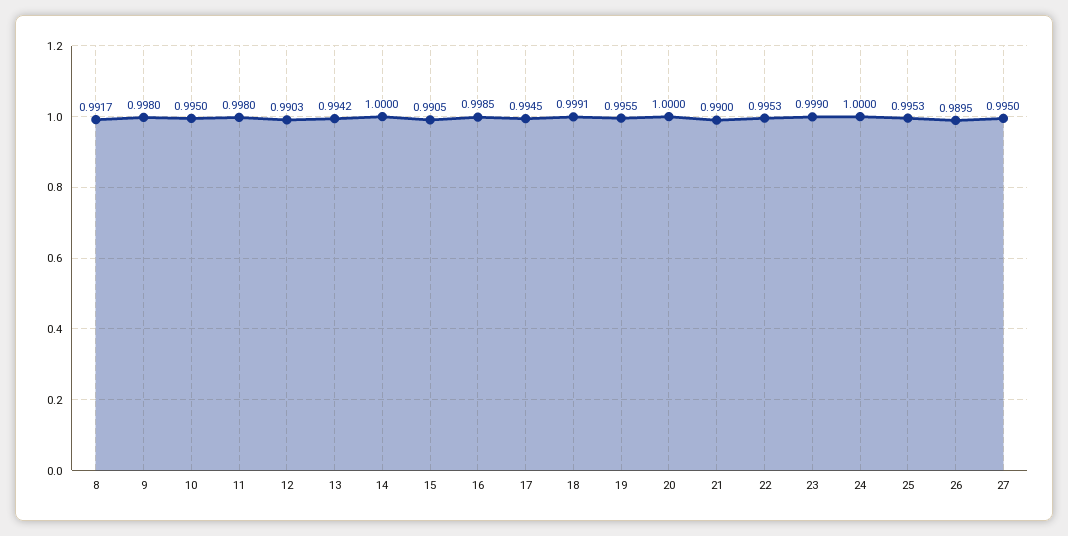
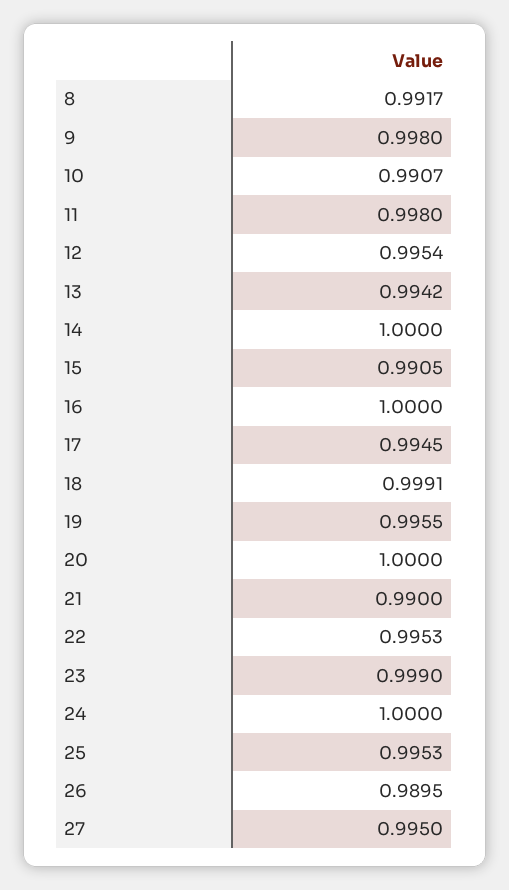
10: 0.995 -> 0.9907
12: 0.9903 -> 0.9954
16: 0.9985 -> 1

